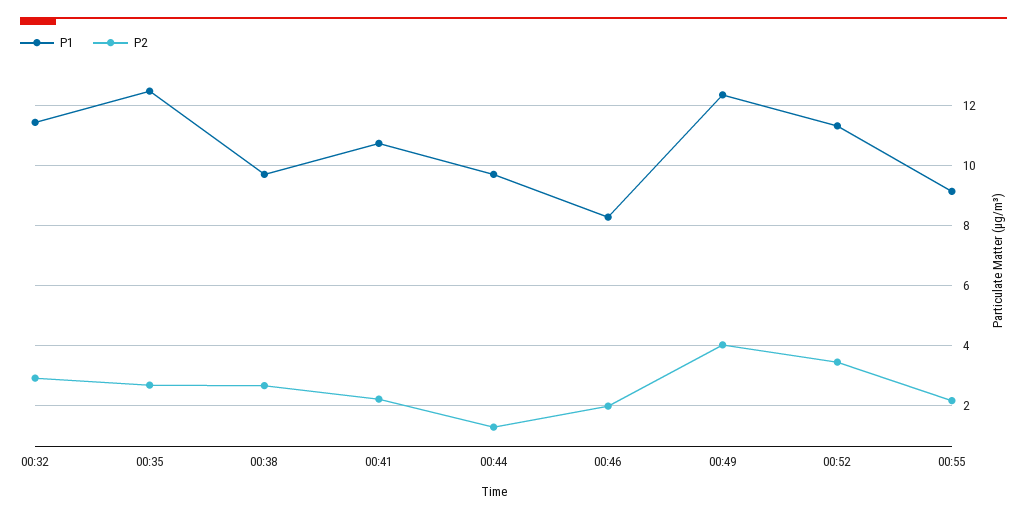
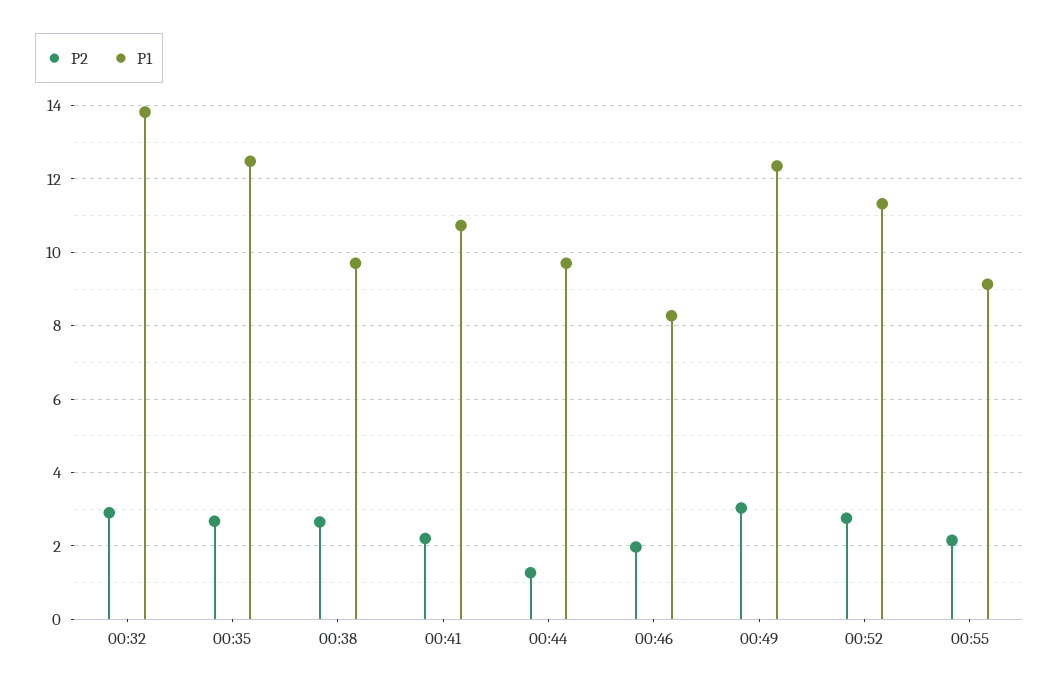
P1, 00:32: 11.5 -> 13.8
P2, 00:49: 4 -> 3
P2, 00:52: 3.5 -> 2.8

